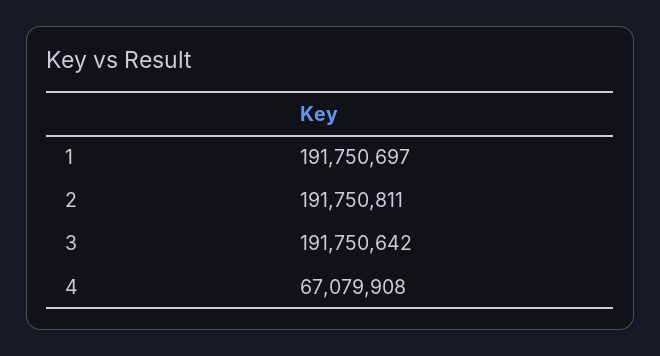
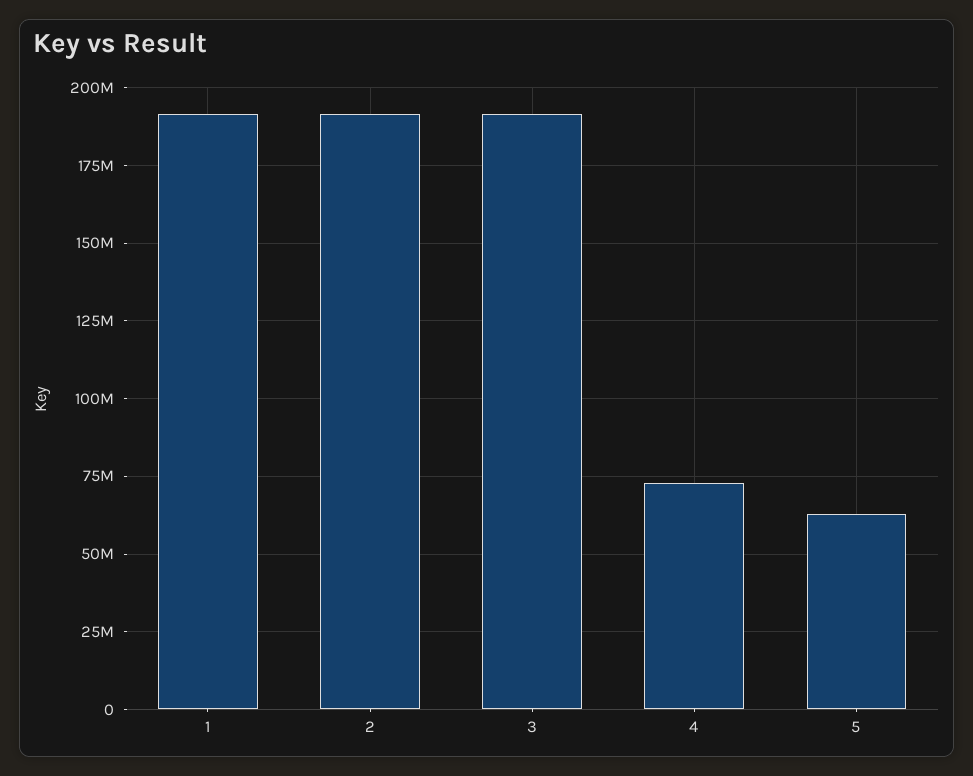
4: 67079908 -> 72500000
5: none -> 62500000

